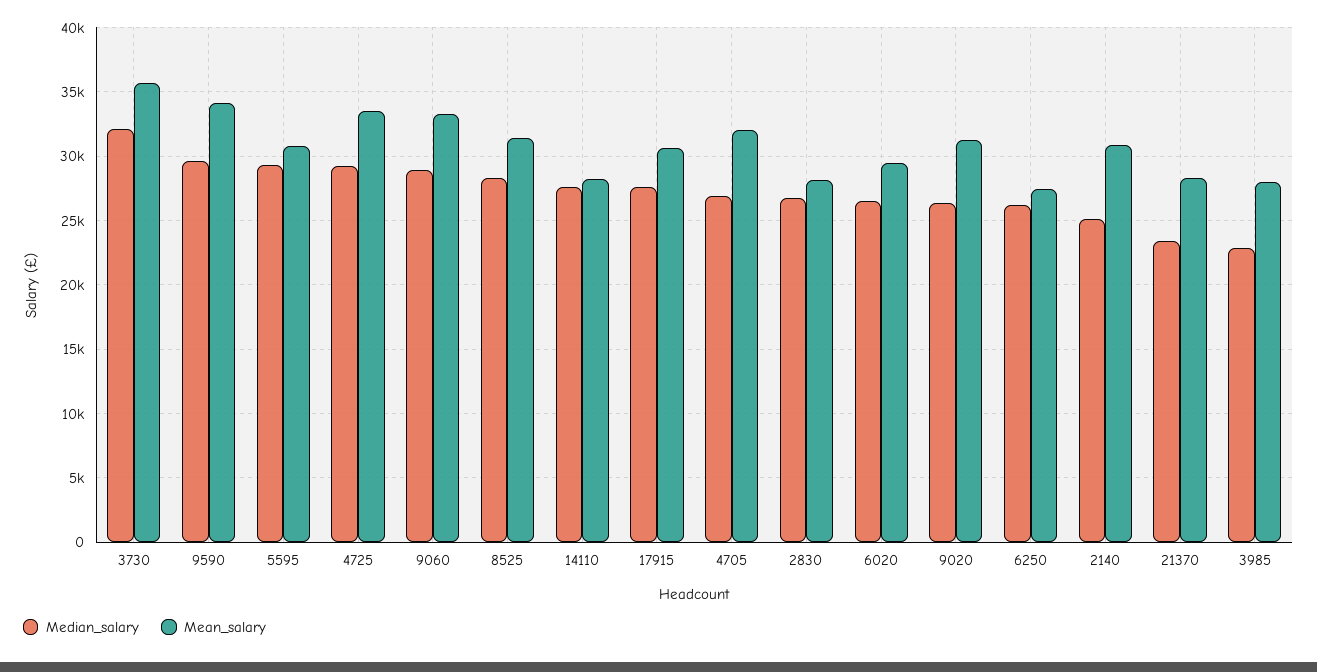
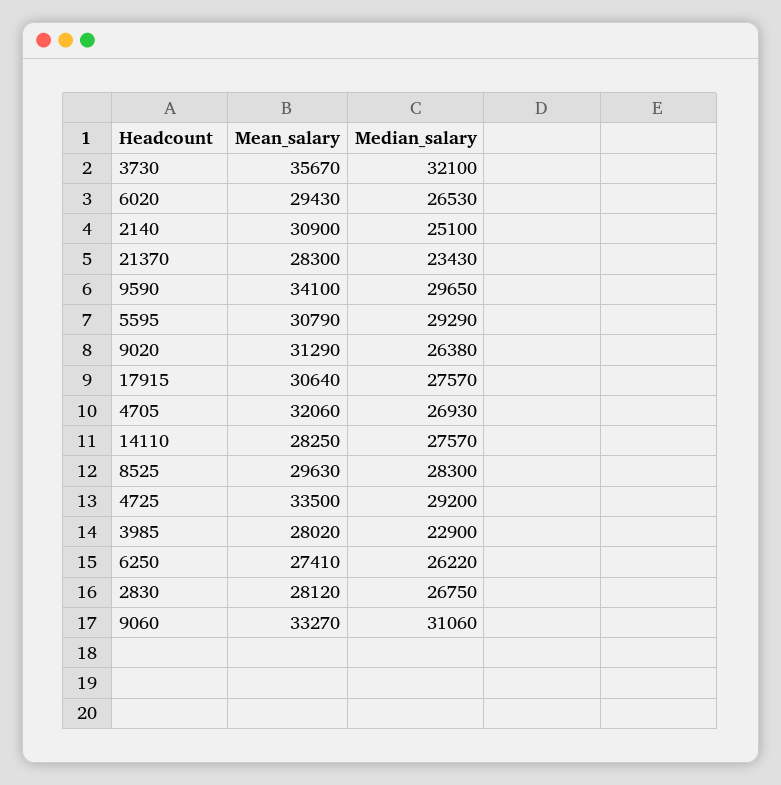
Median_salary, 9060: 29000 -> 31060
Mean_salary, 8525: 31500 -> 29630

